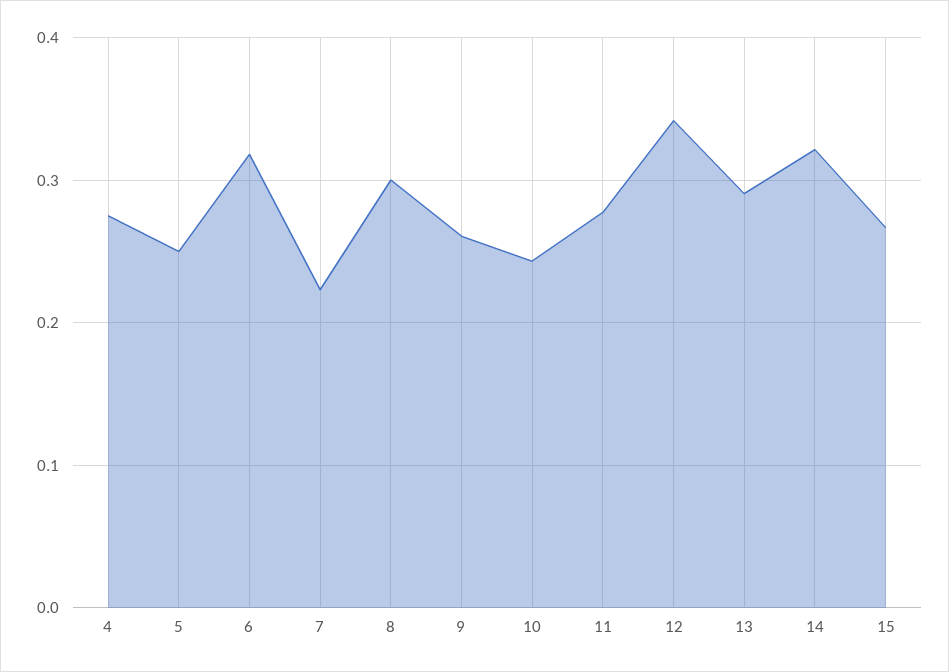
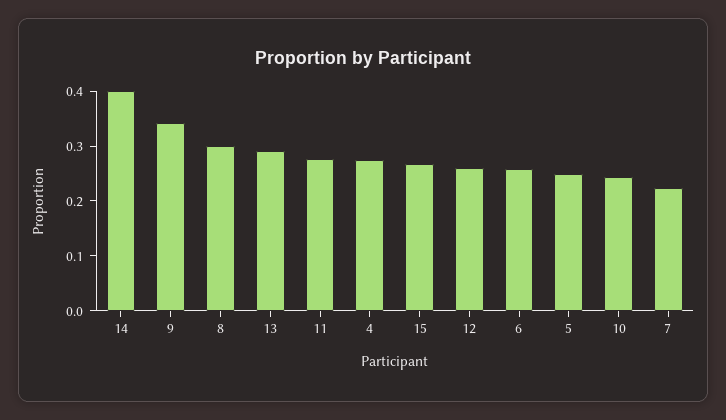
6: 0.32 -> 0.26
9: 0.26 -> 0.34
12: 0.34 -> 0.26
14: 0.32 -> 0.4

